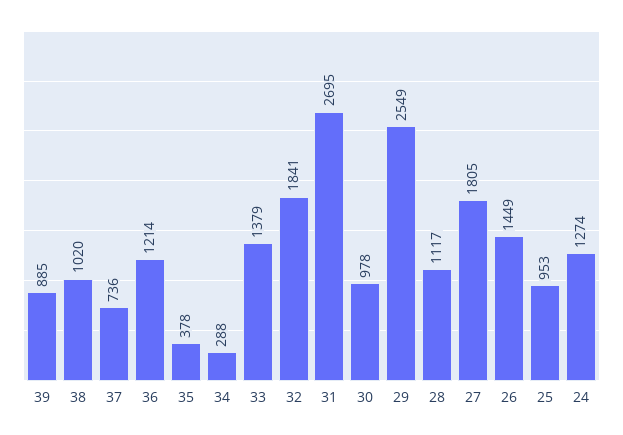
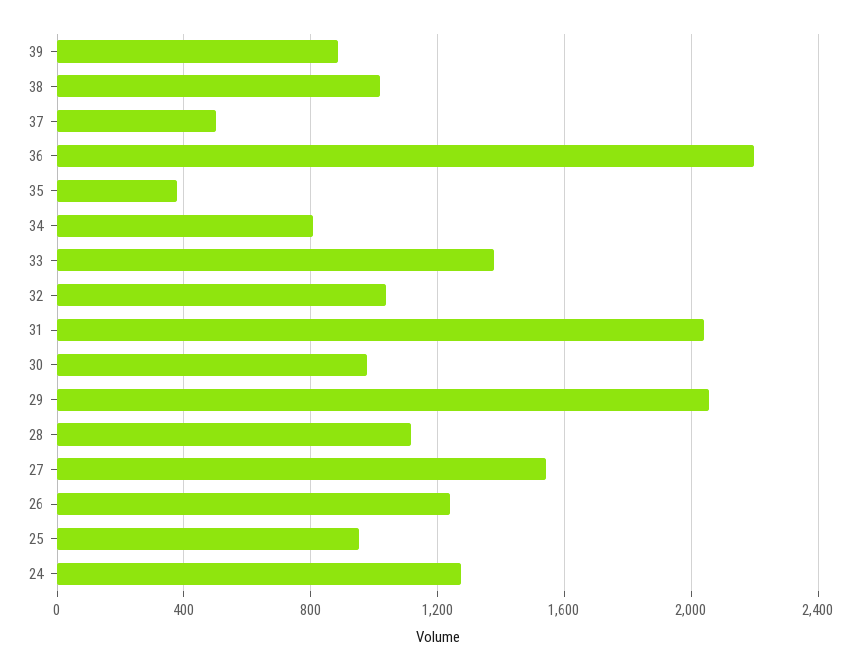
37: 736 -> 500
36: 1214 -> 2200
34: 288 -> 800
32: 1841 -> 1050
31: 2695 -> 2050
29: 2549 -> 2050
27: 1805 -> 1550
26: 1449 -> 1250

